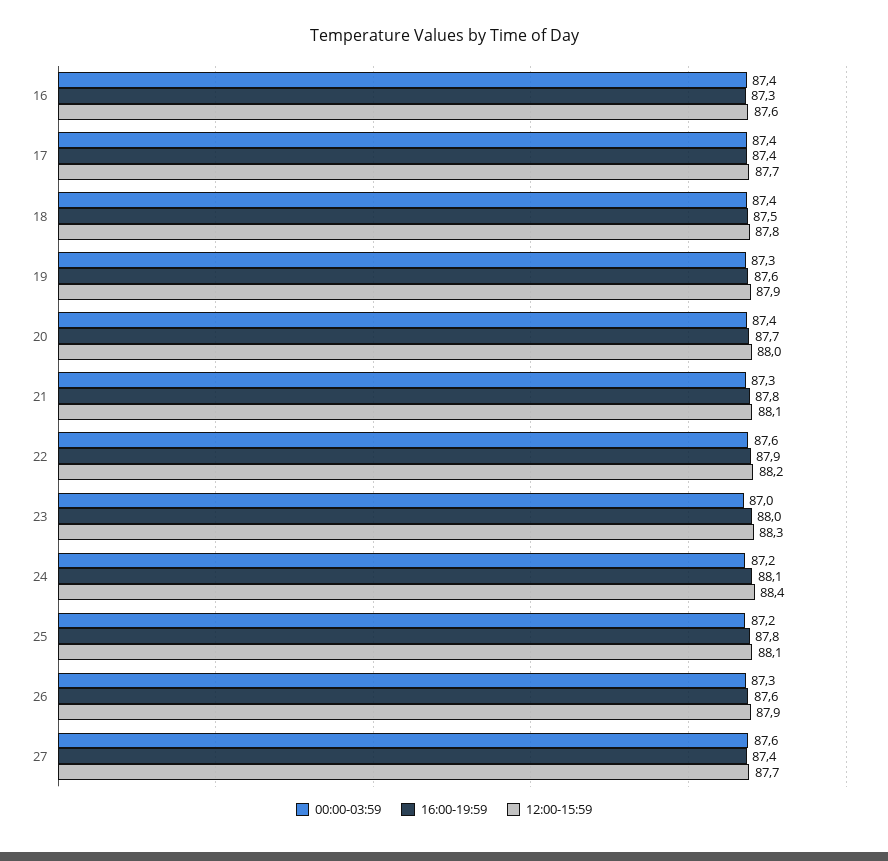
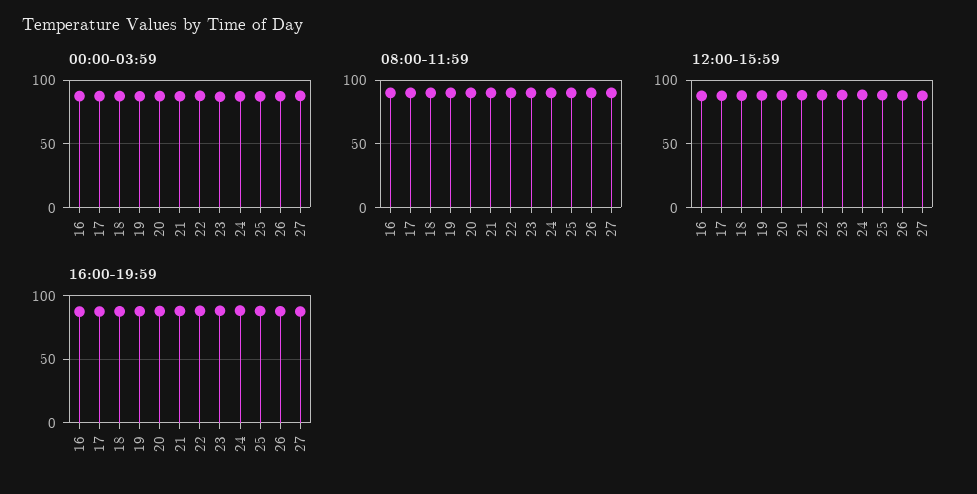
08:00-11:59, 16: none -> 90
08:00-11:59, 17: none -> 90
08:00-11:59, 18: none -> 90
08:00-11:59, 19: none -> 90
08:00-11:59, 20: none -> 90
08:00-11:59, 21: none -> 90
08:00-11:59, 22: none -> 90
08:00-11:59, 23: none -> 90
08:00-11:59, 24: none -> 90
08:00-11:59, 25: none -> 90
08:00-11:59, 26: none -> 90
08:00-11:59, 27: none -> 90

